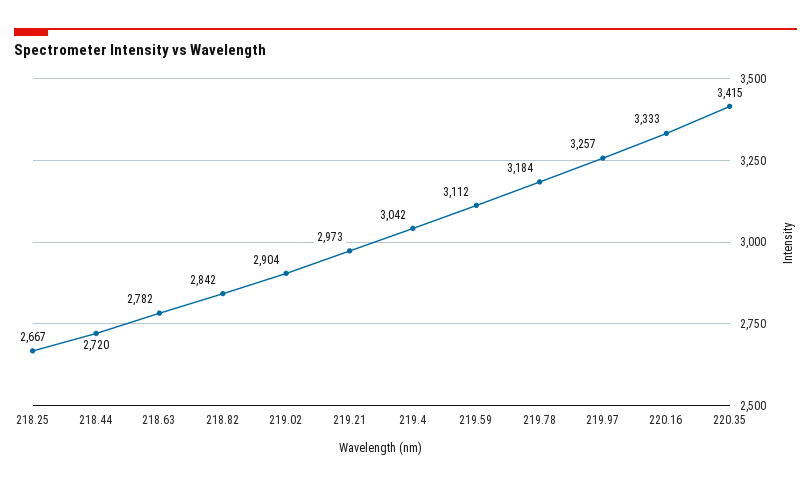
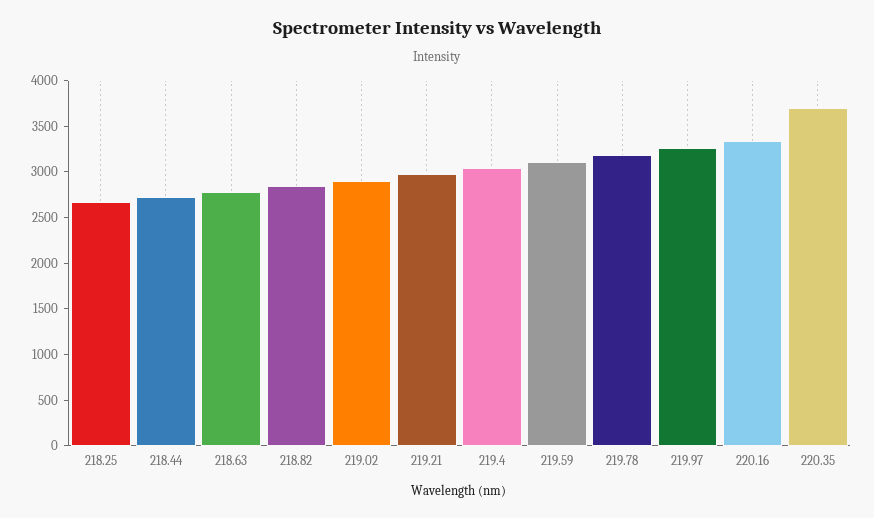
220.35: 3415 -> 3700

